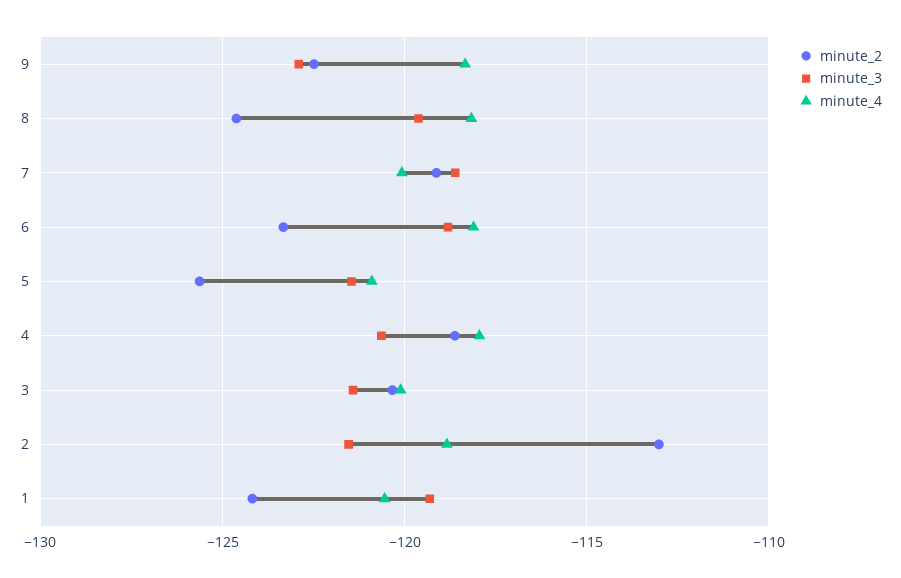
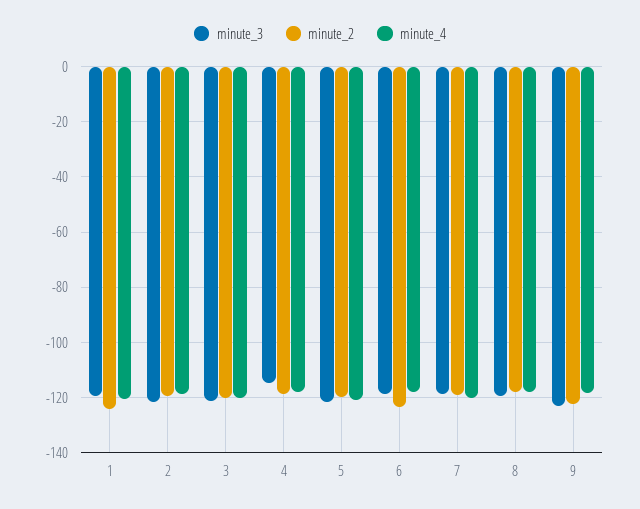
minute_2, 8: -124.5 -> -117.5
minute_2, 5: -125.5 -> -120
minute_3, 4: -120.5 -> -115
minute_2, 2: -113 -> -120

